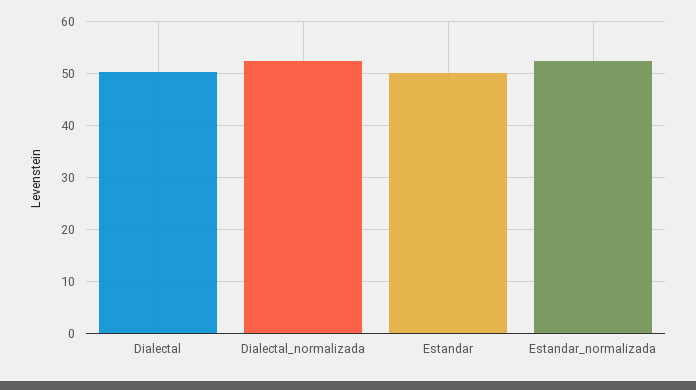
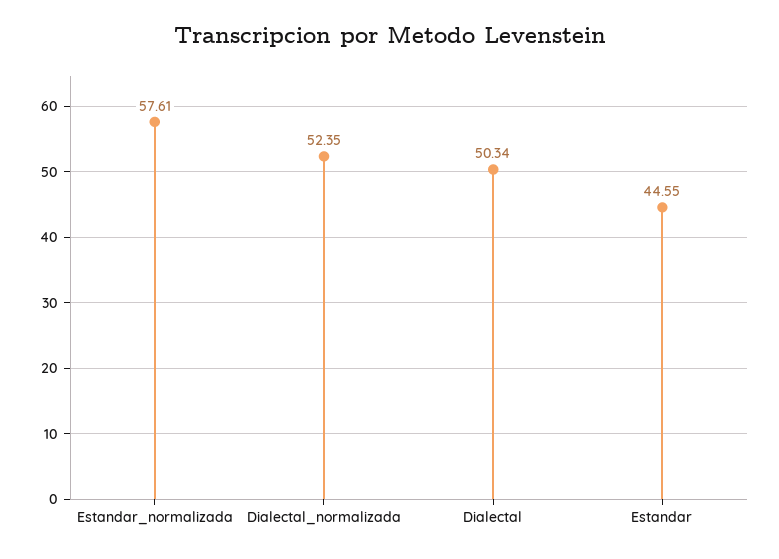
Estandar: 50 -> 44.55
Estandar_normalizada: 52 -> 57.61

